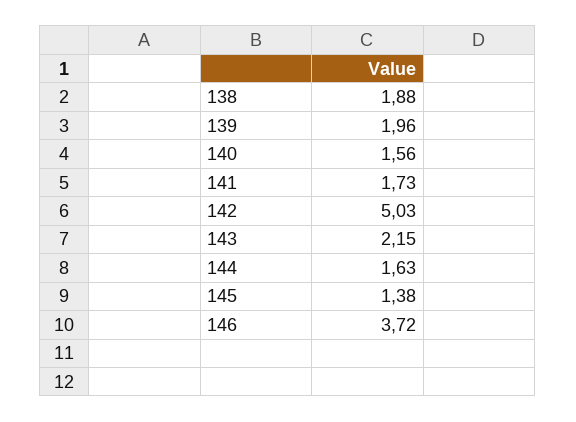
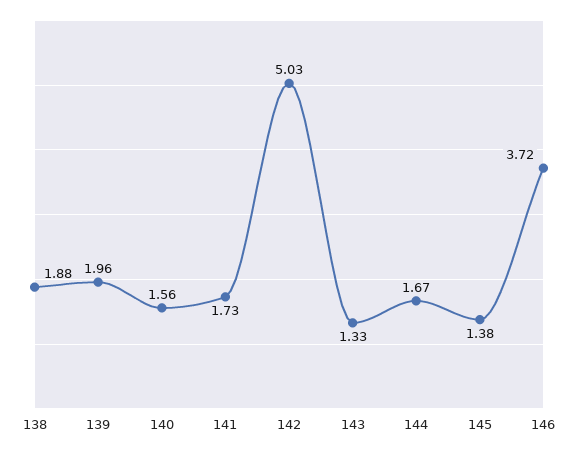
143: 2.15 -> 1.33
144: 1.63 -> 1.67

